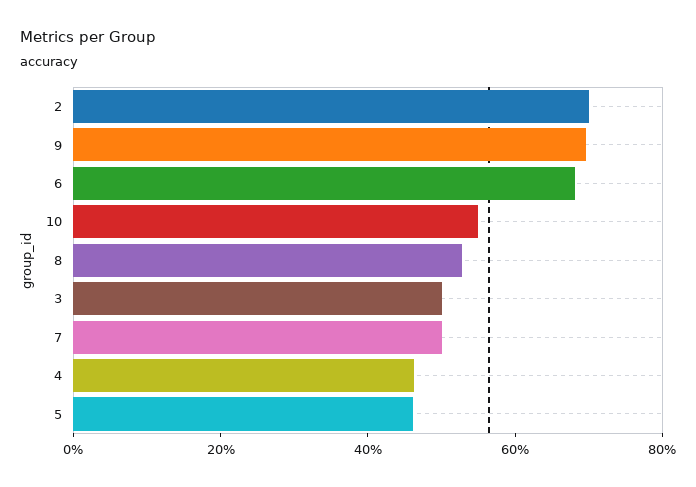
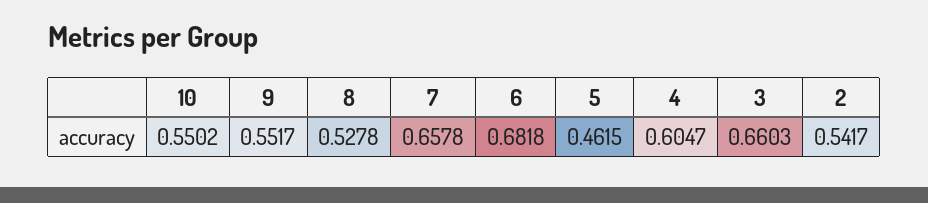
2: 0.7 -> 0.5417
9: 0.7 -> 0.5517
3: 0.5 -> 0.6603
7: 0.5 -> 0.6578
4: 0.45 -> 0.6047

